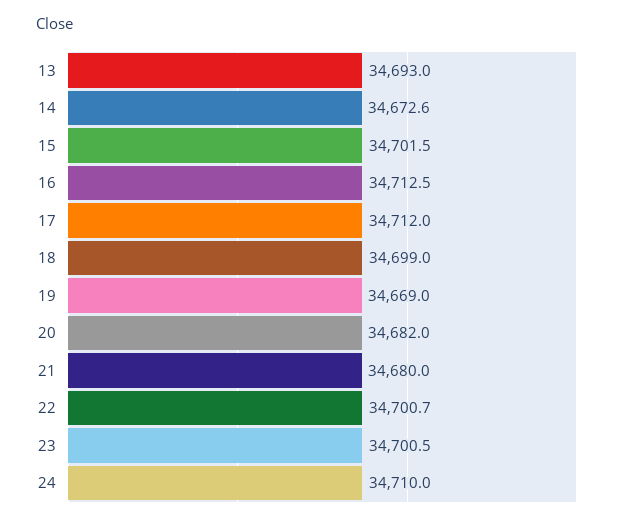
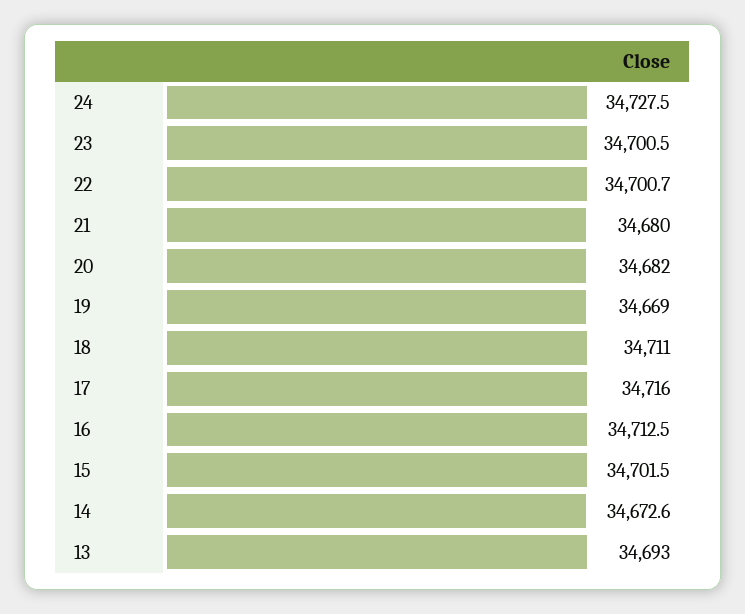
17: 34712 -> 34716
18: 34699 -> 34711
24: 34710 -> 34727.5

